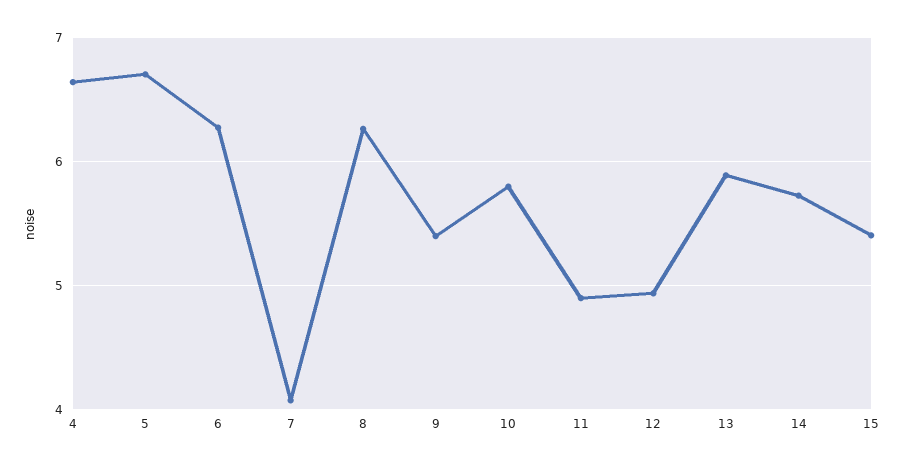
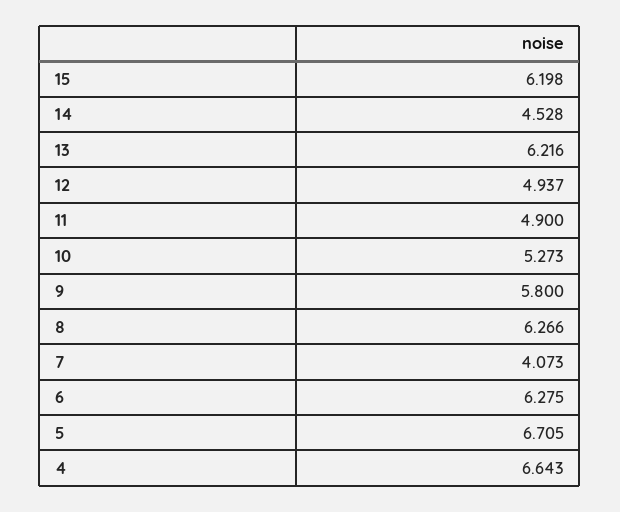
9: 5.4 -> 5.8
10: 5.8 -> 5.273
13: 5.9 -> 6.216
14: 5.7 -> 4.528
15: 5.4 -> 6.198

